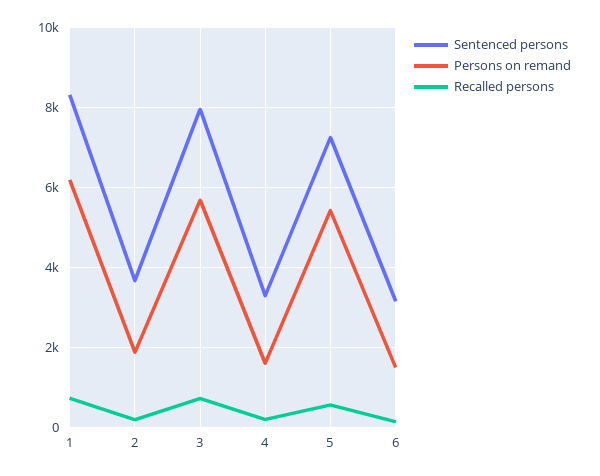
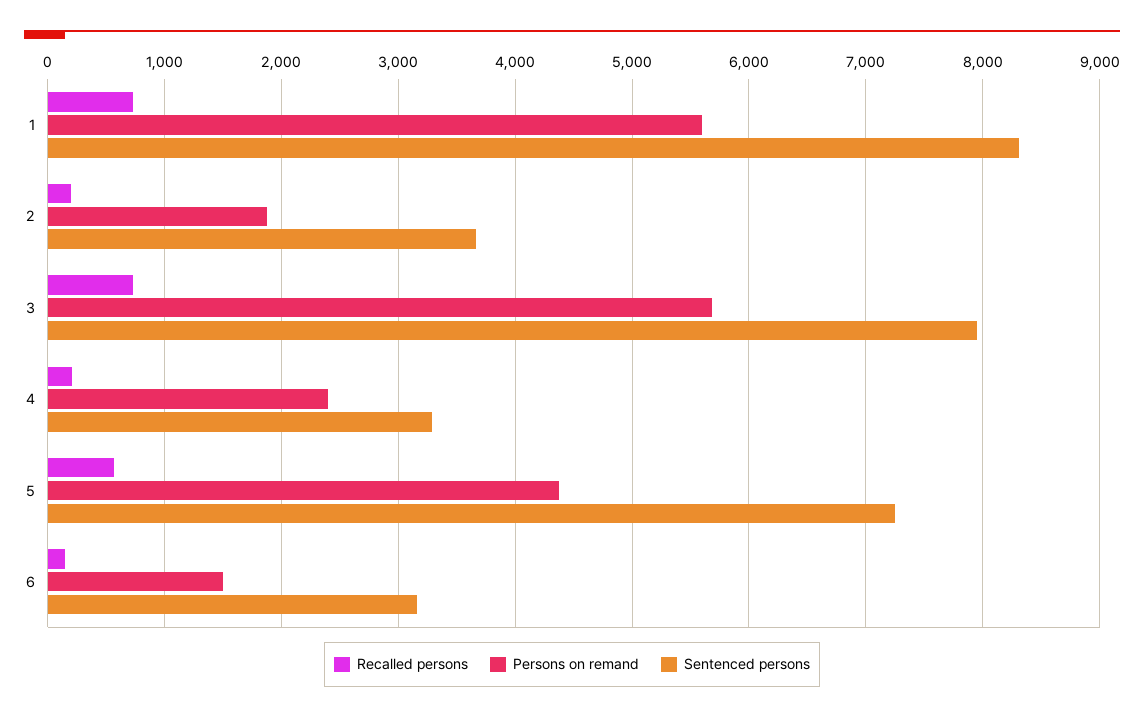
Persons on remand, 1: 6200 -> 5600
Persons on remand, 4: 1600 -> 2400
Persons on remand, 5: 5400 -> 4400

